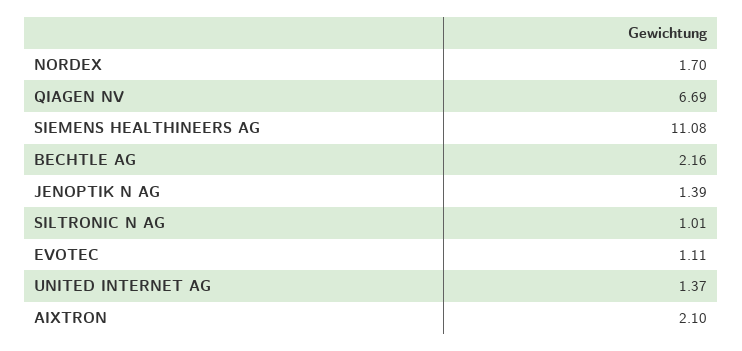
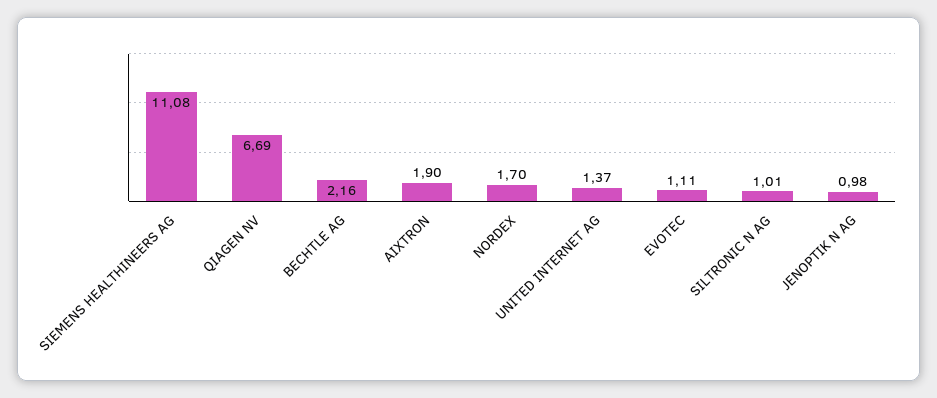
JENOPTIK N AG: 1.39 -> 0.98
AIXTRON: 2.1 -> 1.9

